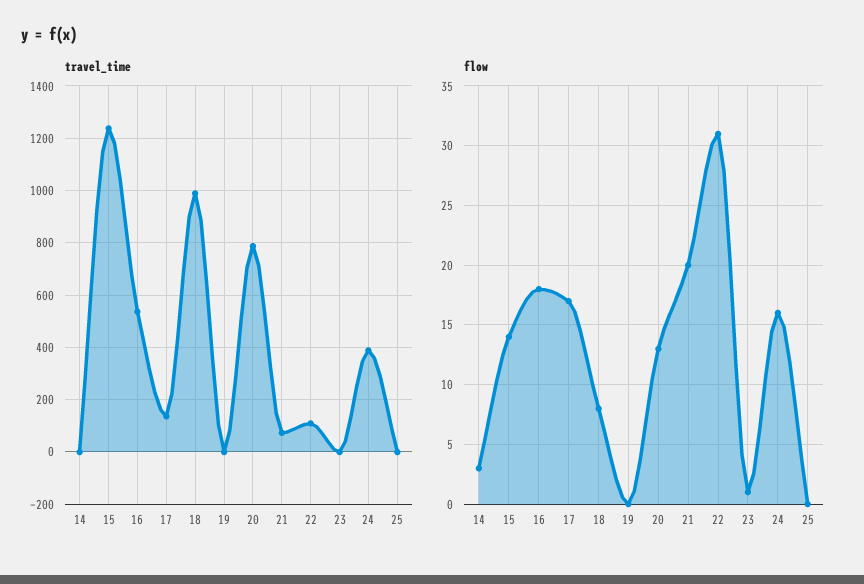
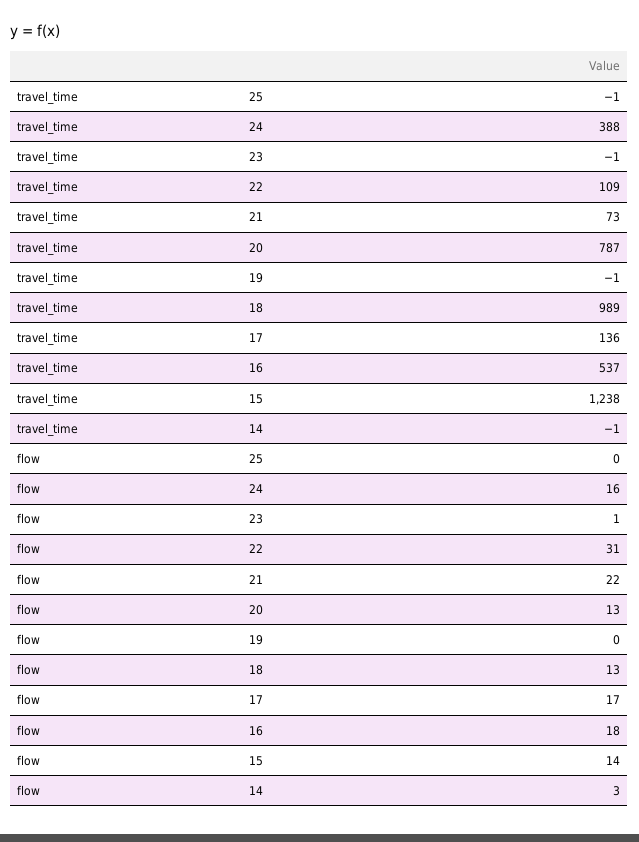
flow, 18: 8 -> 13
flow, 21: 20 -> 22

